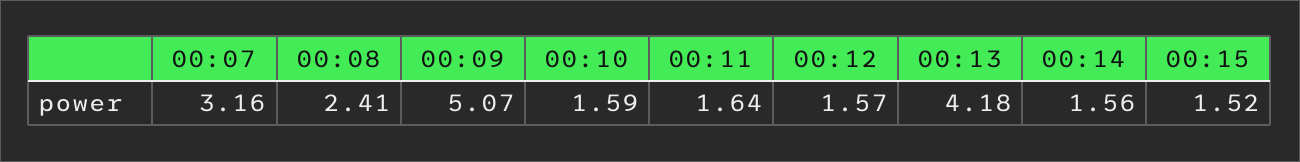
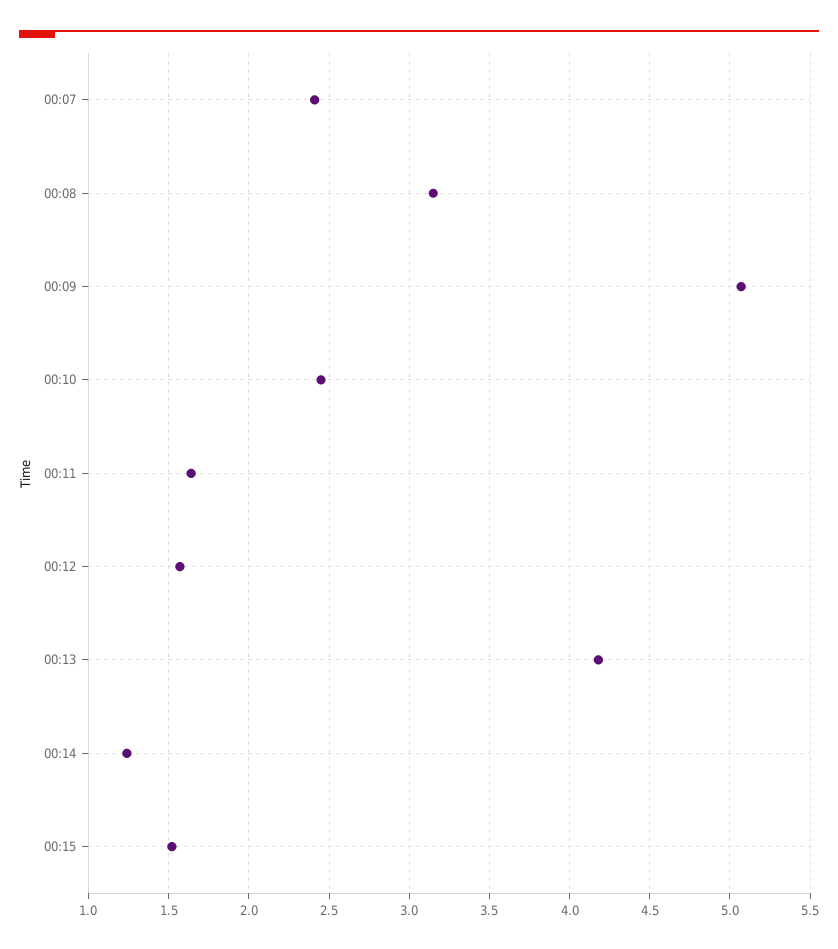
00:07: 3.16 -> 2.4
00:08: 2.41 -> 3.15
00:10: 1.59 -> 2.45
00:14: 1.56 -> 1.25

